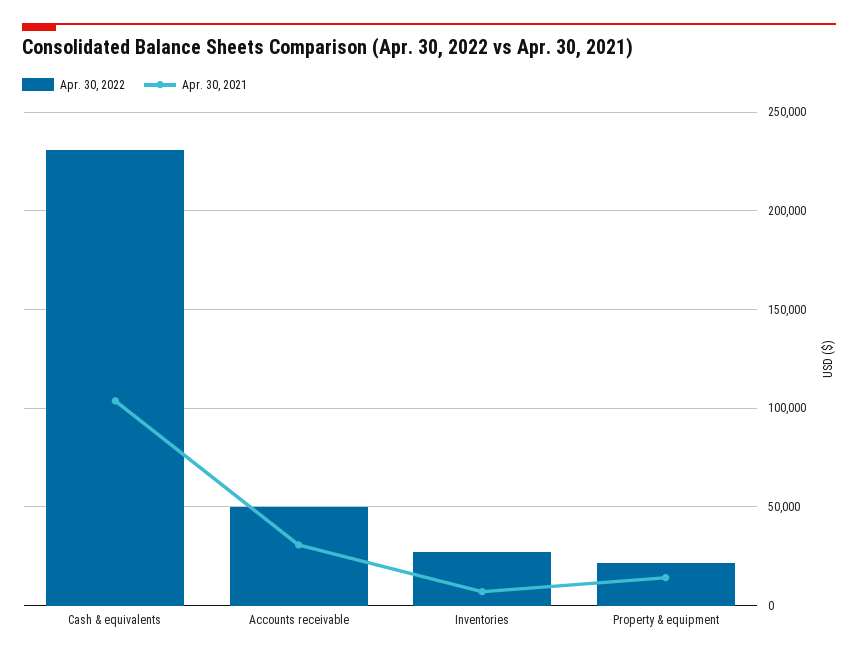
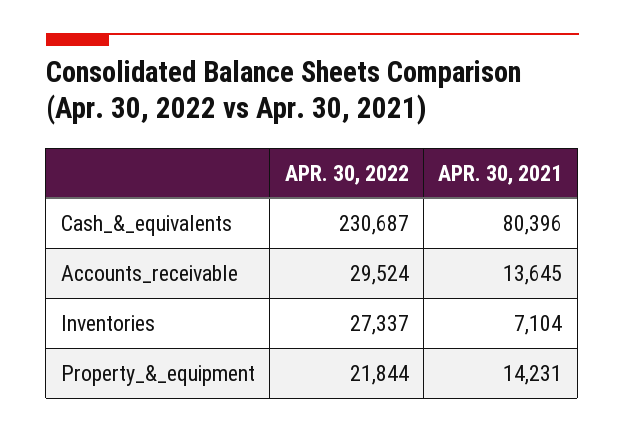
Apr. 30, 2021, Cash & equivalents: 105000 -> 80396
Apr. 30, 2022, Accounts receivable: 50000 -> 29524
Apr. 30, 2021, Accounts receivable: 30000 -> 13645

